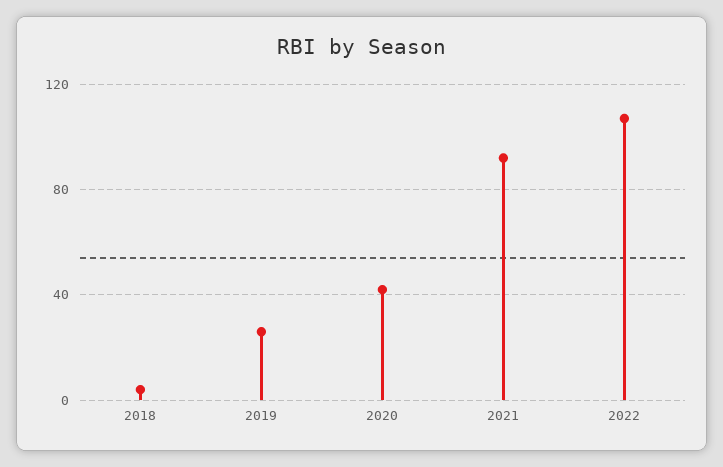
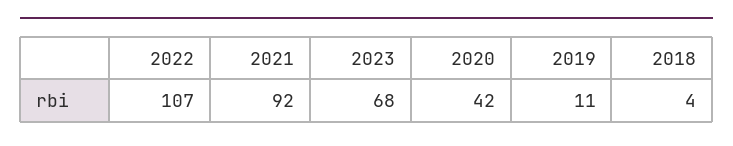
2019: 25 -> 11
2023: none -> 68

